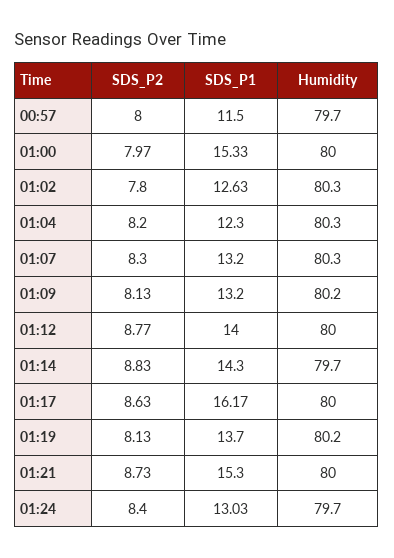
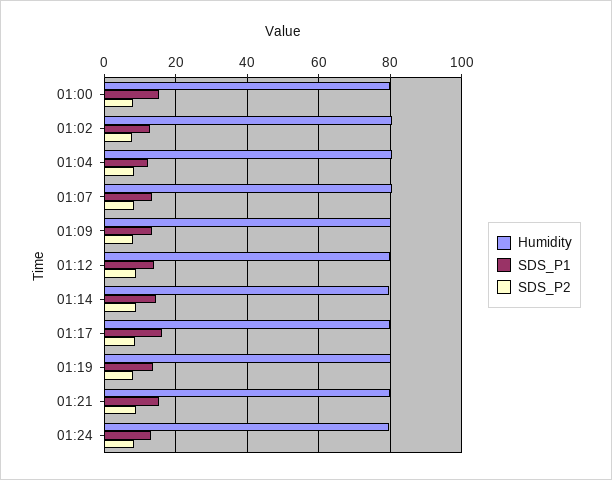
SDS_P2, 00:57: 8 -> none
SDS_P1, 00:57: 11.5 -> none
Humidity, 00:57: 79.7 -> none

